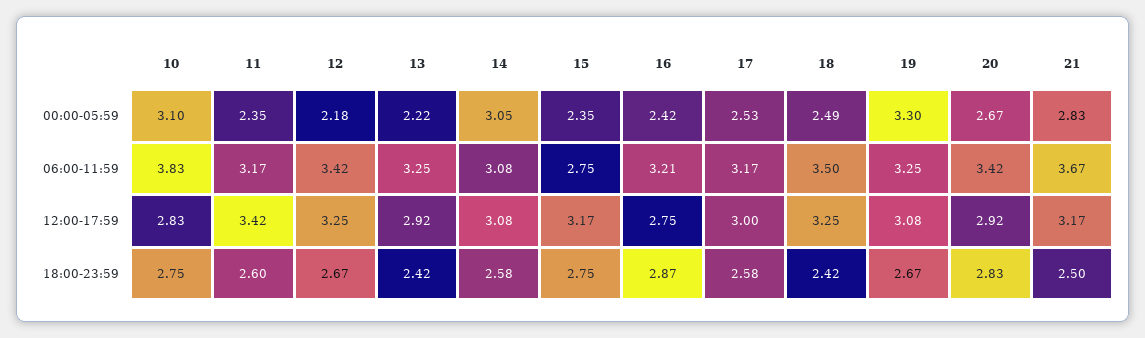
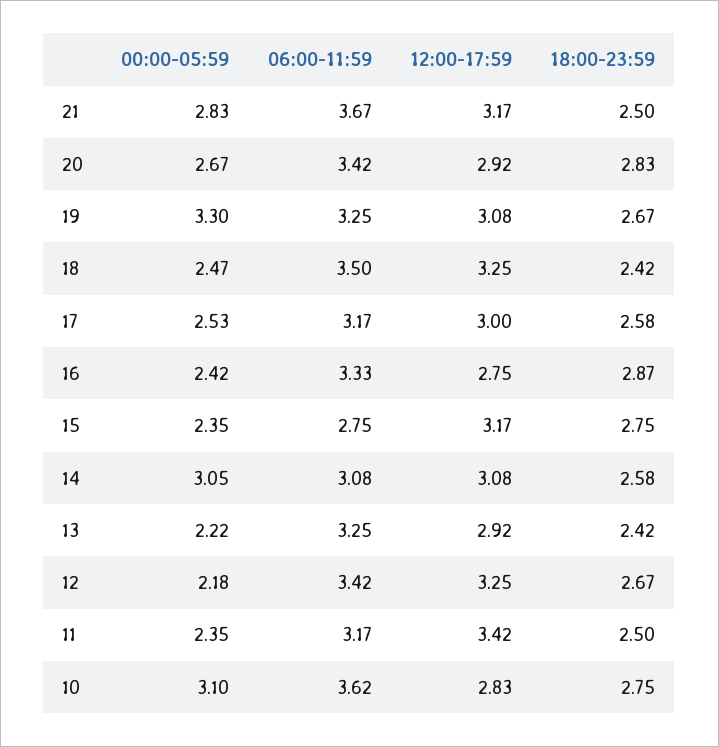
18, 00:00-05:59: 2.49 -> 2.47
10, 06:00-11:59: 3.83 -> 3.62
16, 06:00-11:59: 3.21 -> 3.33
11, 18:00-23:59: 2.6 -> 2.5

